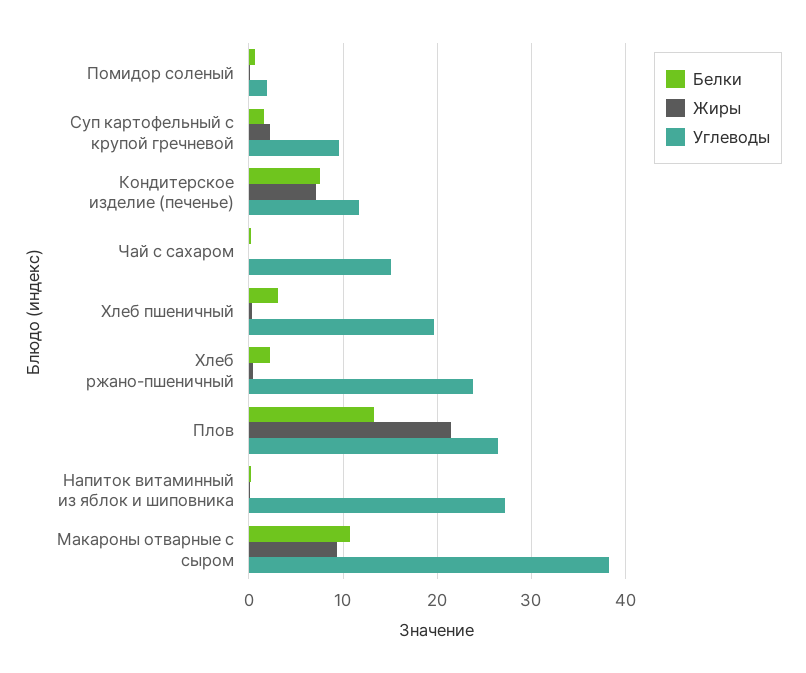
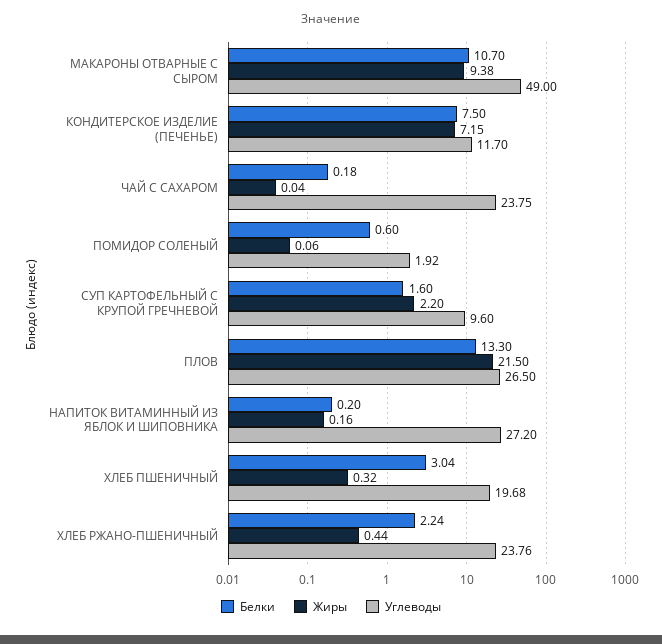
Углеводы, Чай с сахаром: 15 -> 23.75
Углеводы, Макароны отварные с сыром: 38 -> 49

